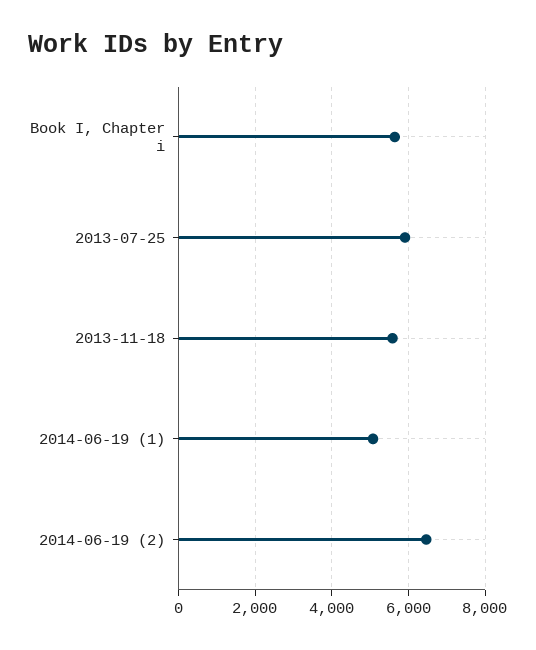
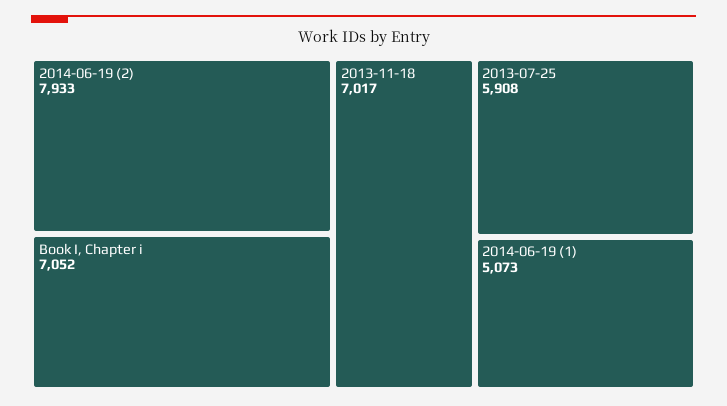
Book I, Chapter i: 5600 -> 7052
2013-11-18: 5600 -> 7017
2014-06-19 (2): 6400 -> 7933

